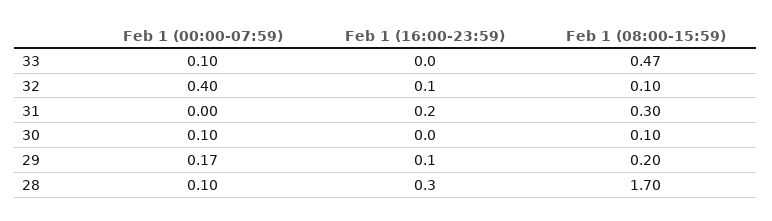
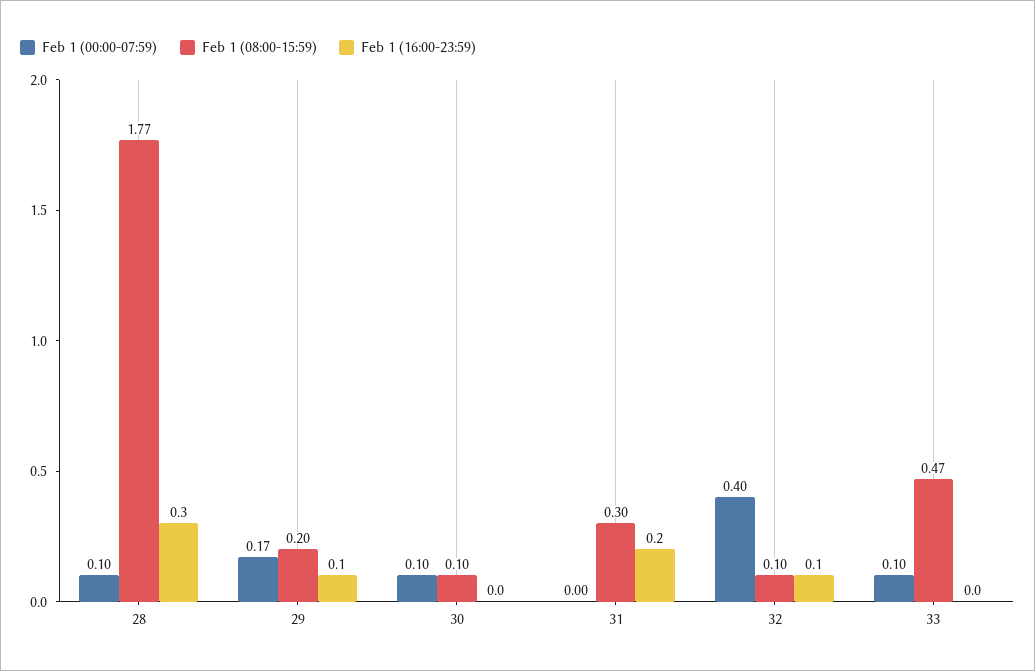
Feb 1 (08:00-15:59), 28: 1.7 -> 1.77

